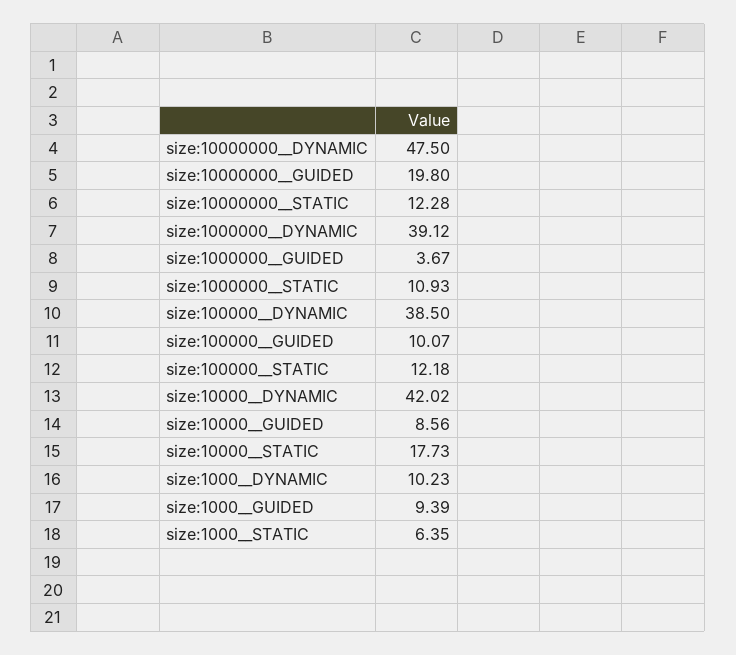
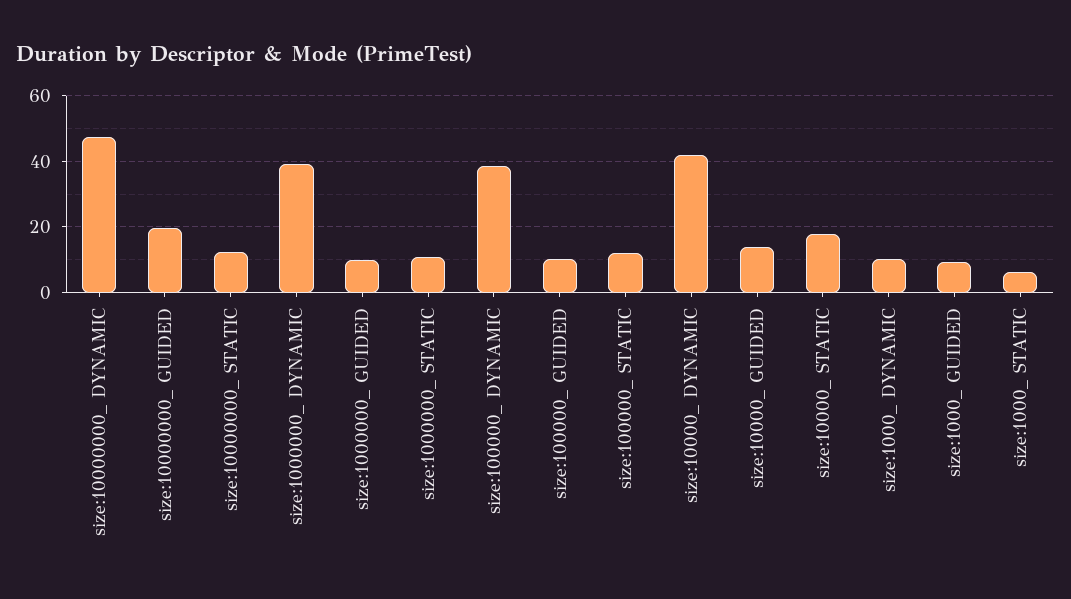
size:1000000__GUIDED: 3.67 -> 10
size:10000__GUIDED: 8.56 -> 14

